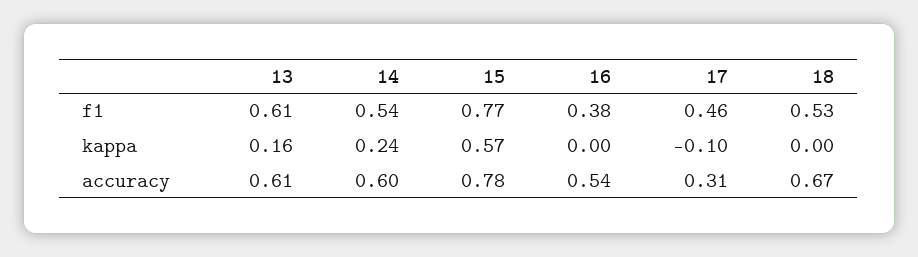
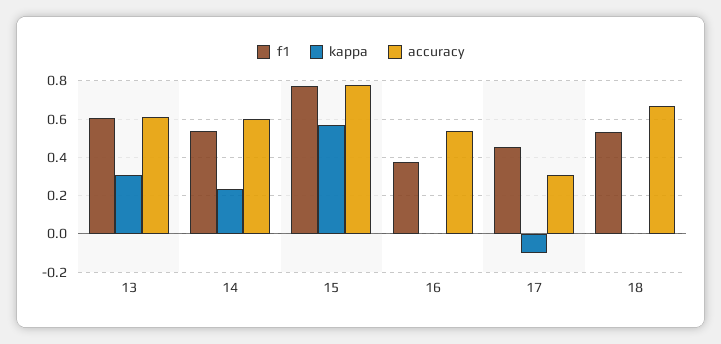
kappa, 13: 0.16 -> 0.3

